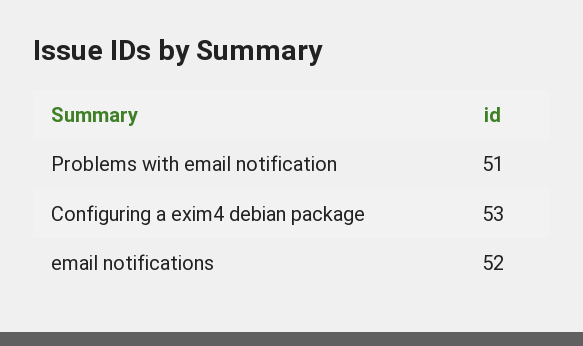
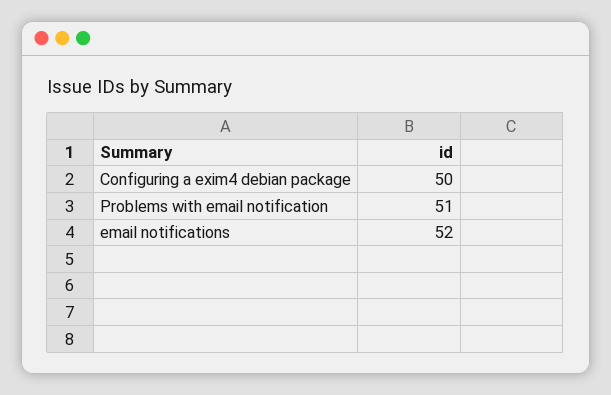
Configuring a exim4 debian package: 53 -> 50

